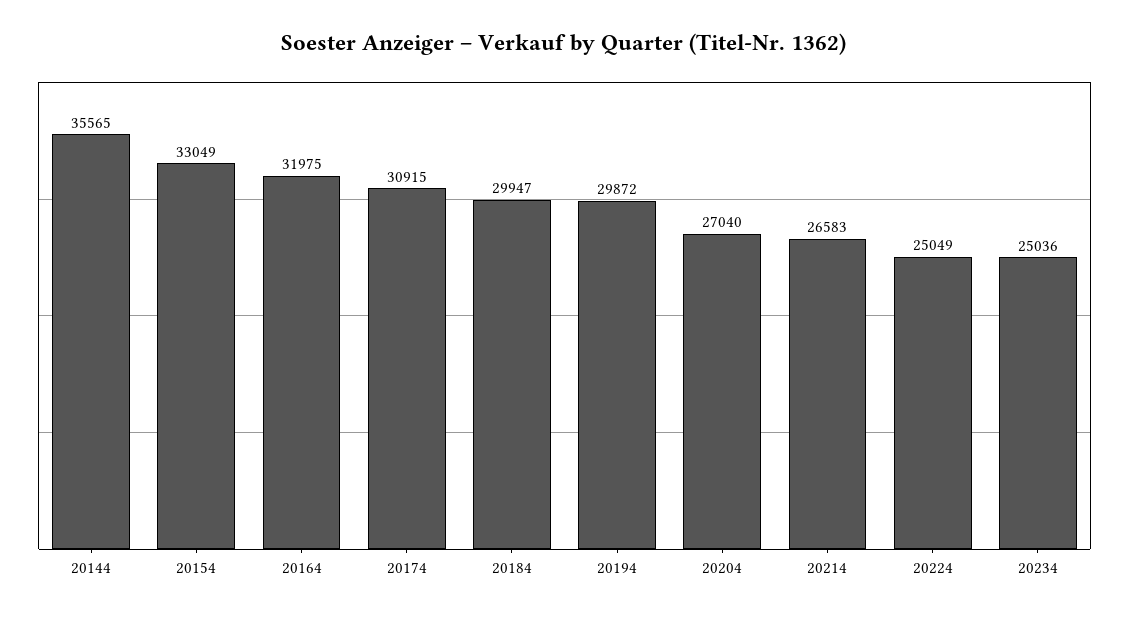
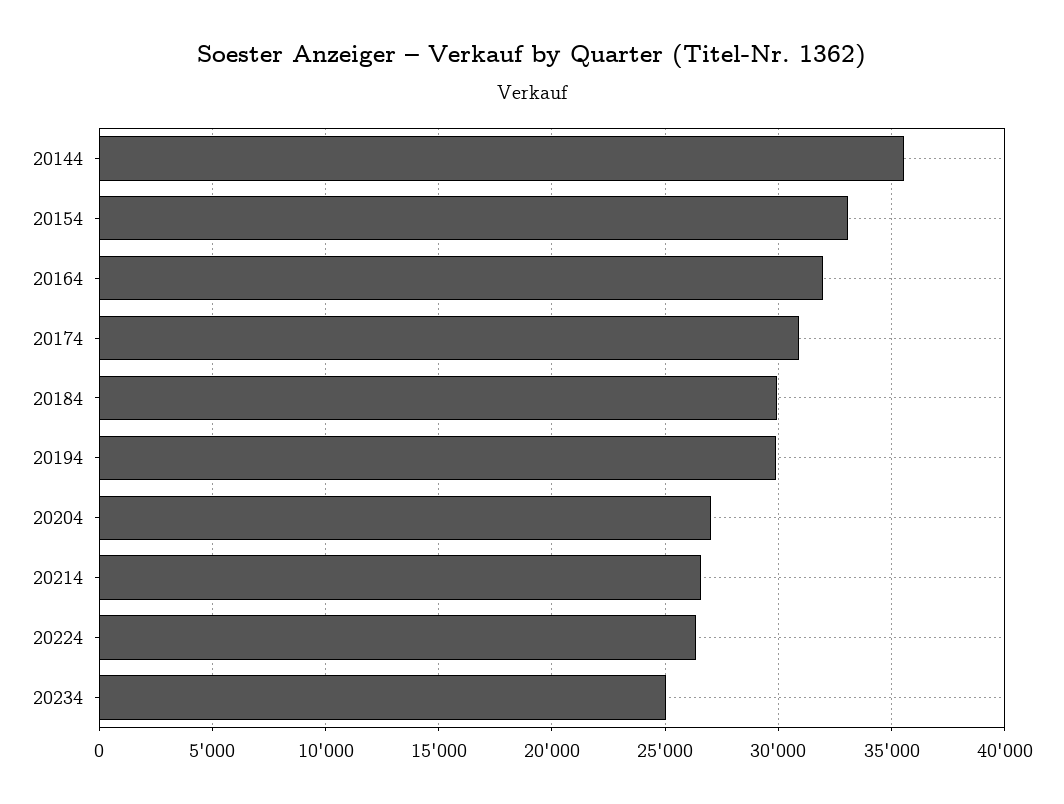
20224: 25049 -> 26500

